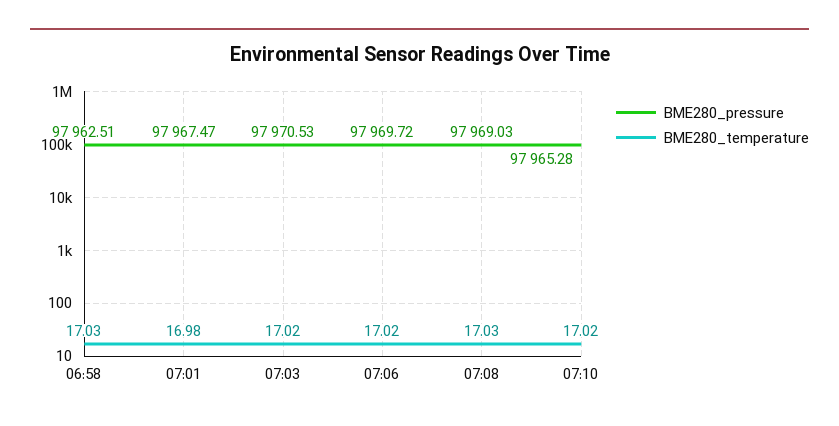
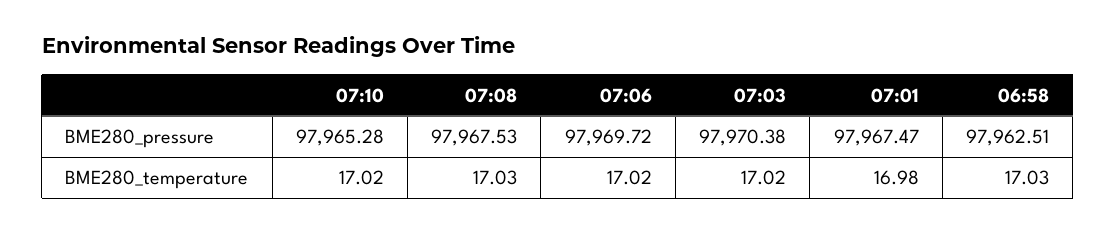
BME280_pressure, 07:03: 97970.53 -> 97970.38
BME280_pressure, 07:08: 97969.03 -> 97967.53

